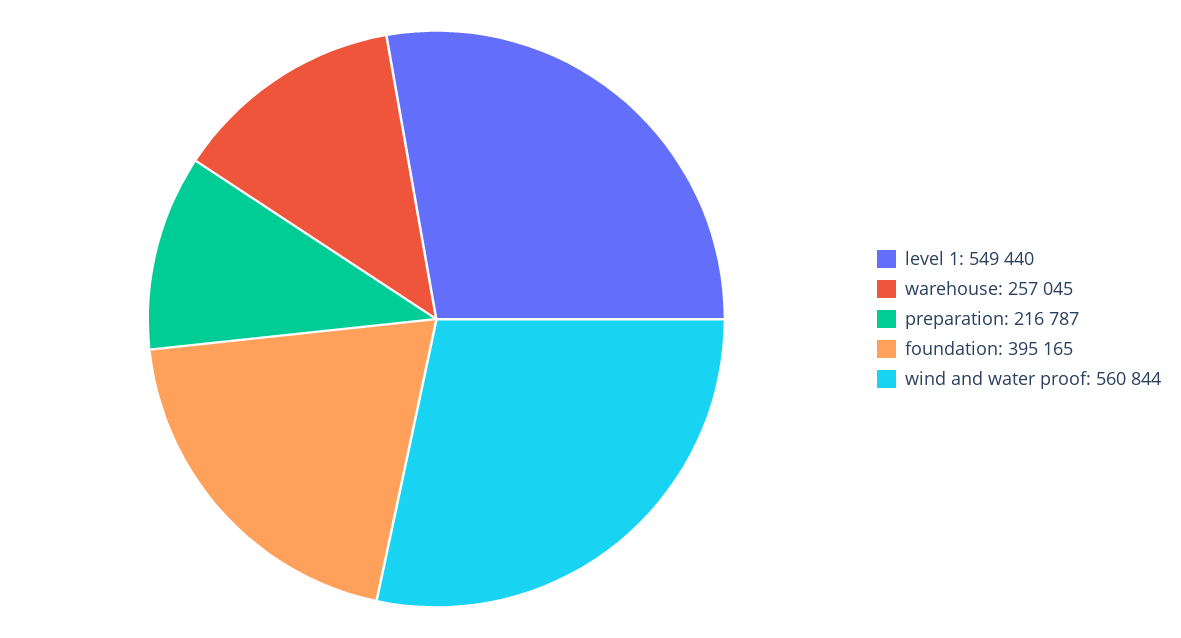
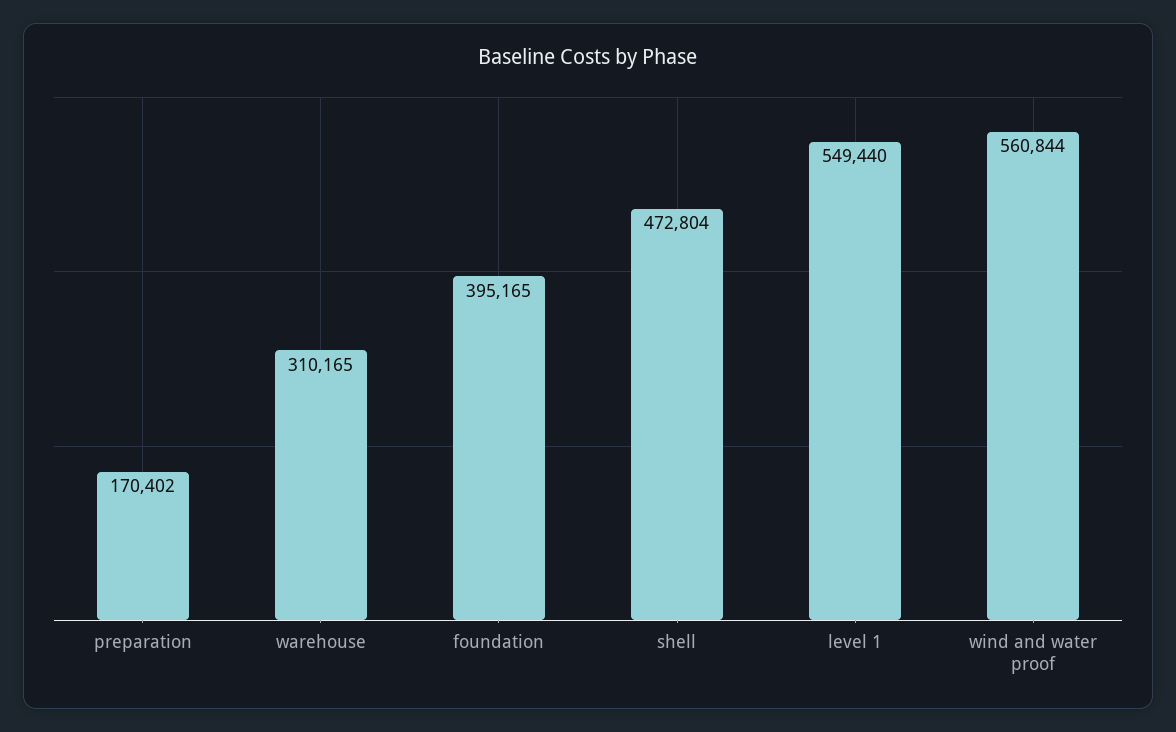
warehouse: 257045 -> 310165
preparation: 216787 -> 170402
shell: none -> 472804

